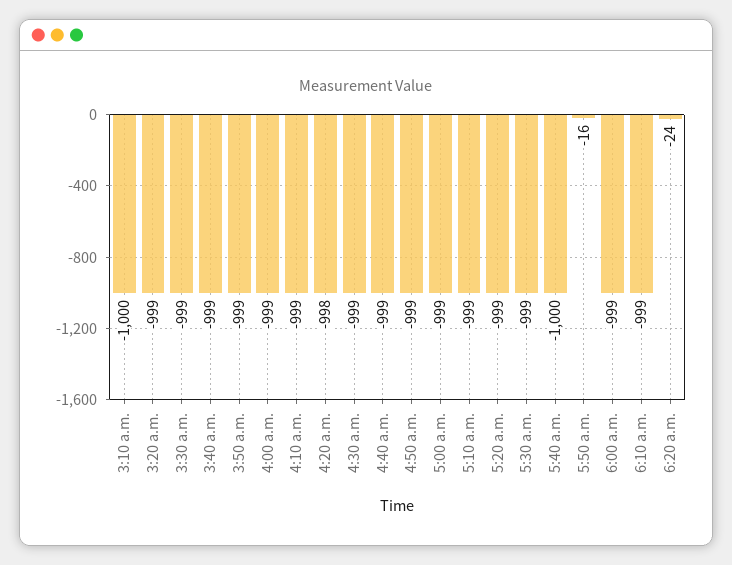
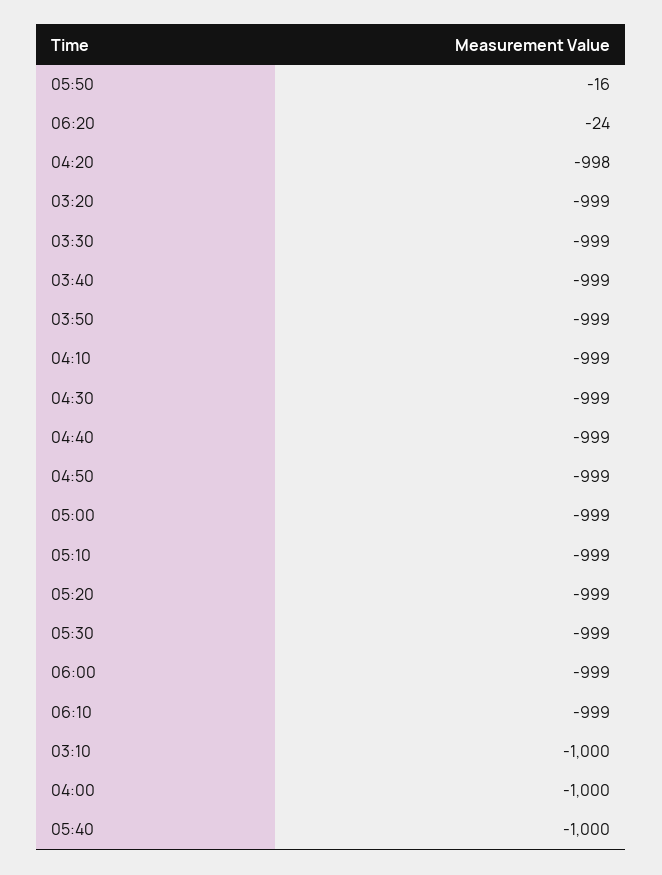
4:00 a.m.: -999 -> -1000

